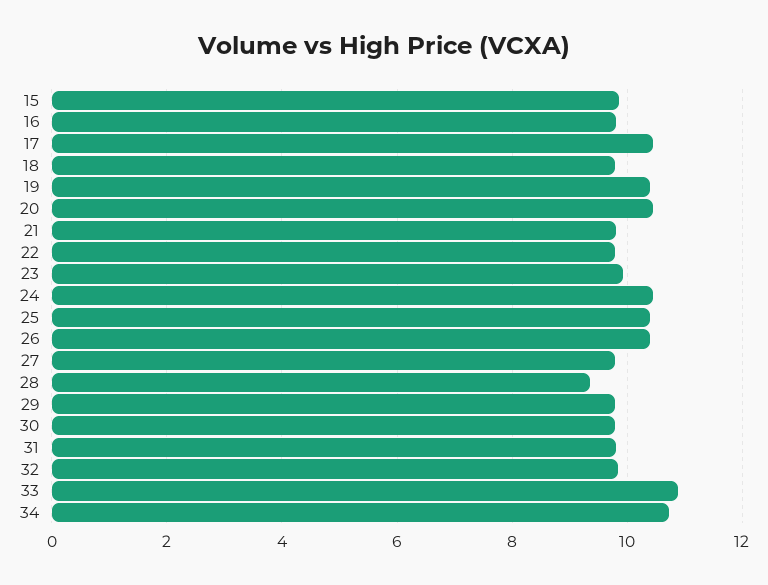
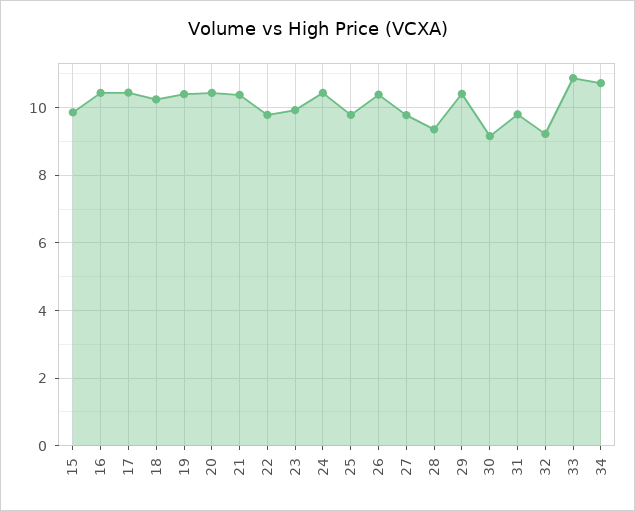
16: 9.8 -> 10.4
18: 9.8 -> 10.2
21: 9.8 -> 10.4
25: 10.4 -> 9.8
29: 9.8 -> 10.4
30: 9.8 -> 9.2
32: 9.8 -> 9.2

